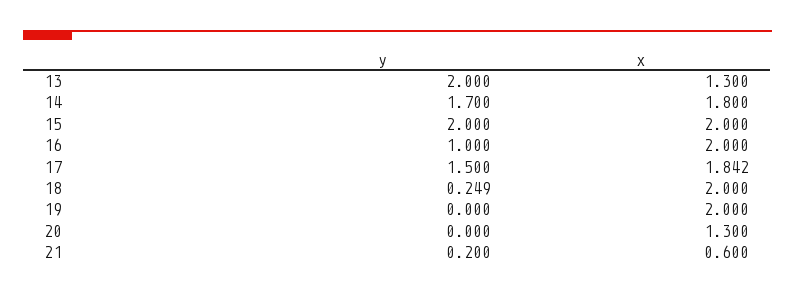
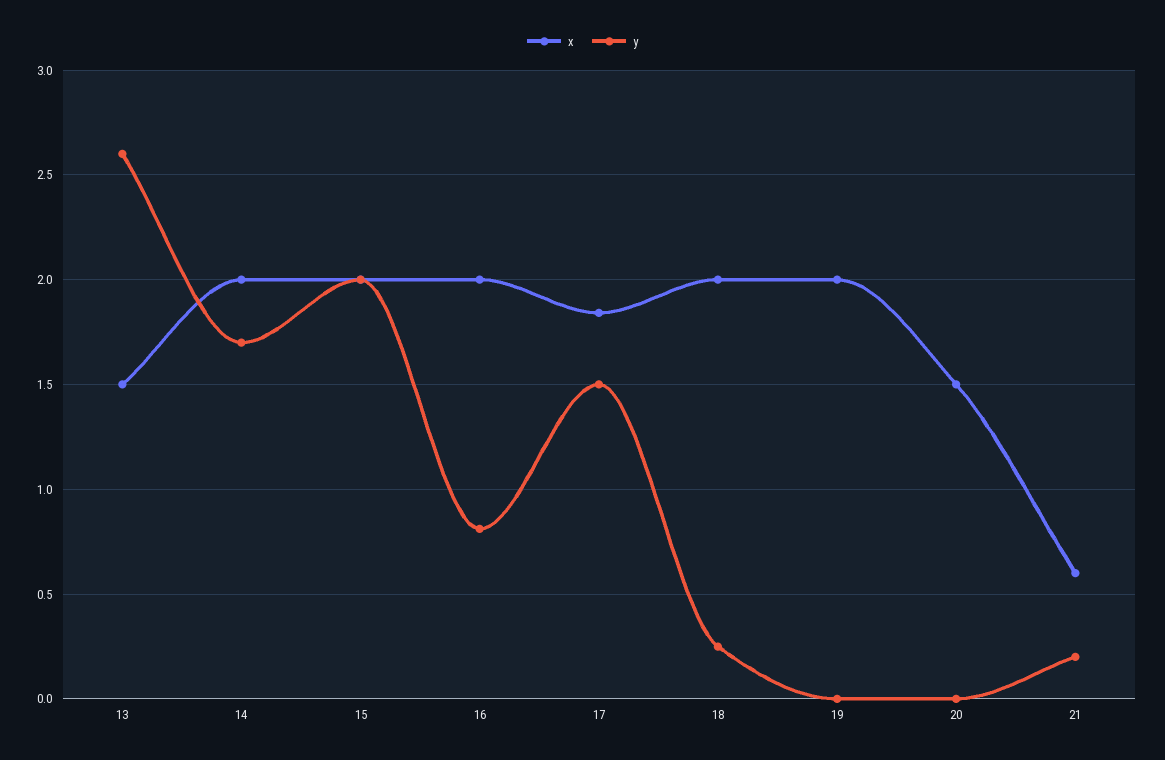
y, 13: 2 -> 2.6
x, 13: 1.3 -> 1.5
x, 14: 1.8 -> 2
y, 16: 1 -> 0.8
x, 20: 1.3 -> 1.5

